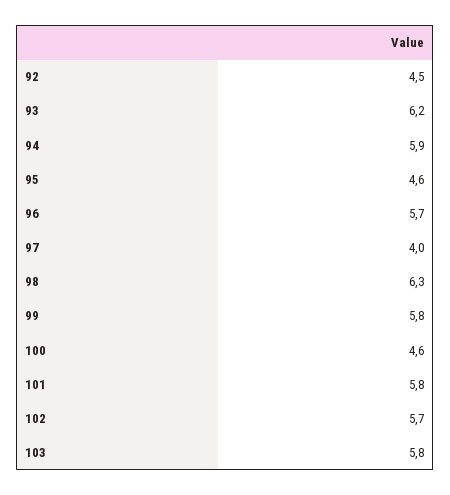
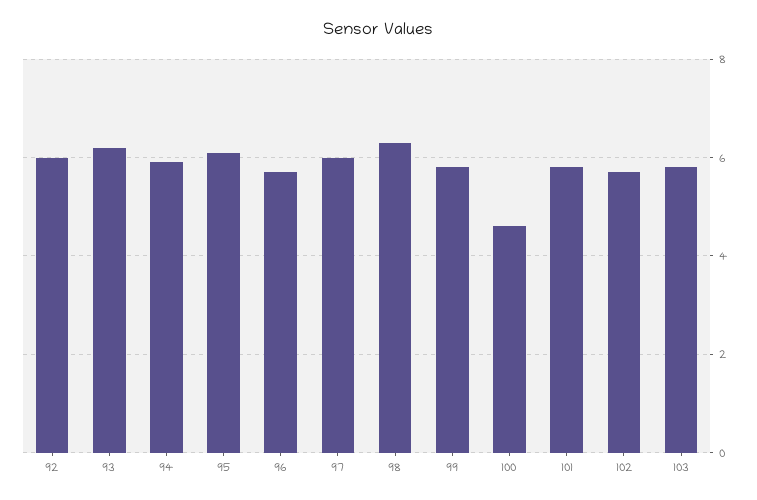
92: 4.5 -> 6
95: 4.6 -> 6
97: 4 -> 6

